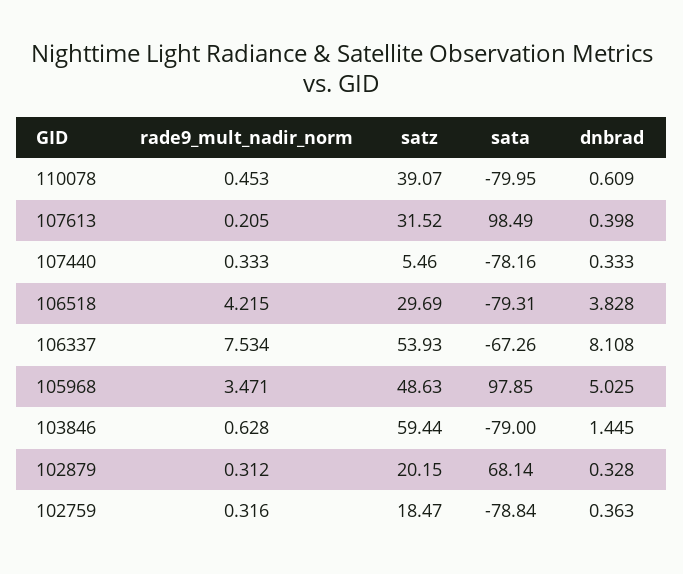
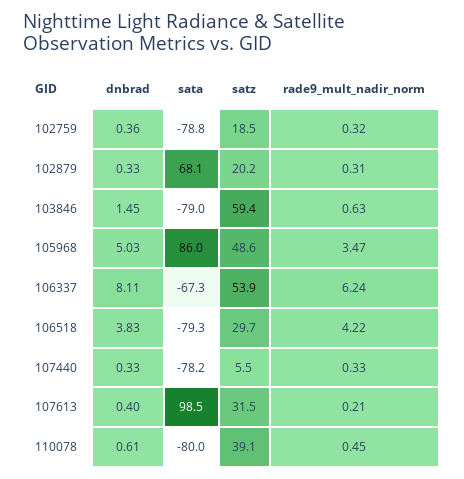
rade9_mult_nadir_norm, 106337: 7.534 -> 6.24
sata, 105968: 97.85 -> 86

